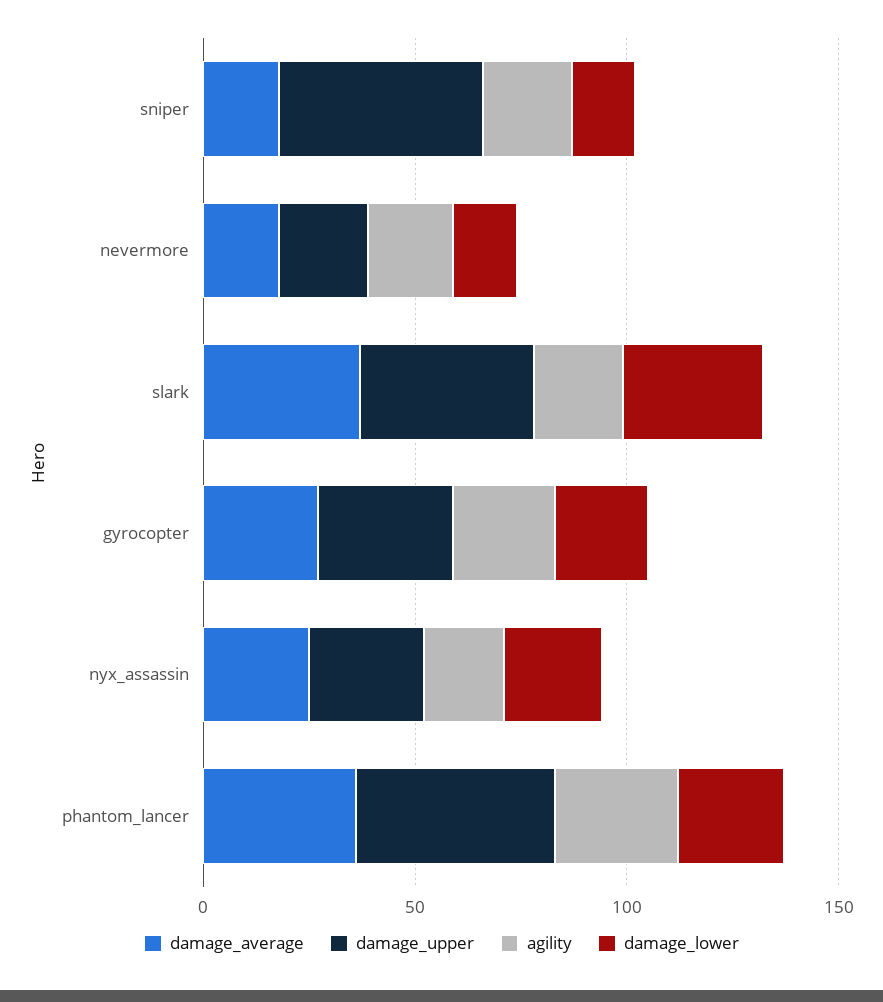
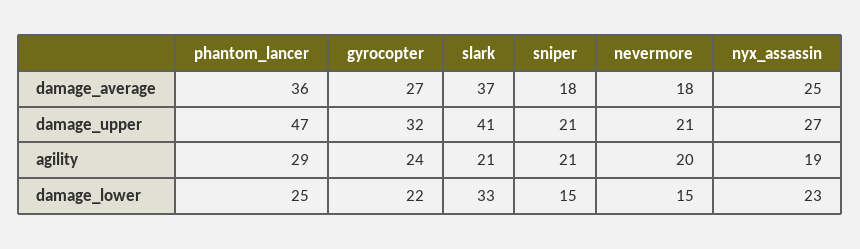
damage_upper, sniper: 50 -> 21

